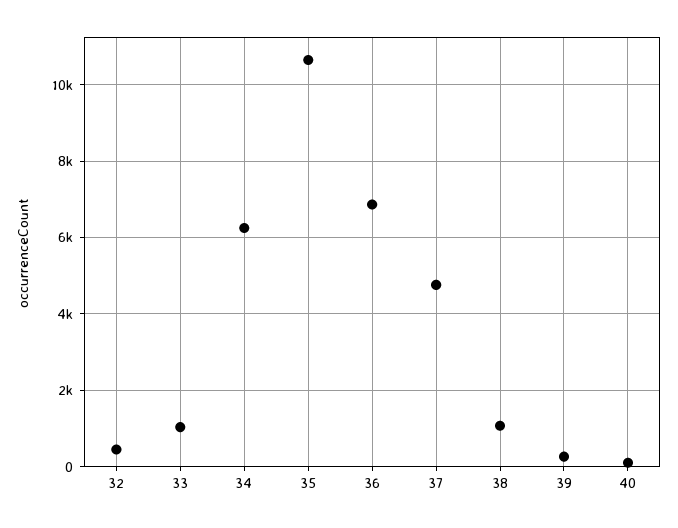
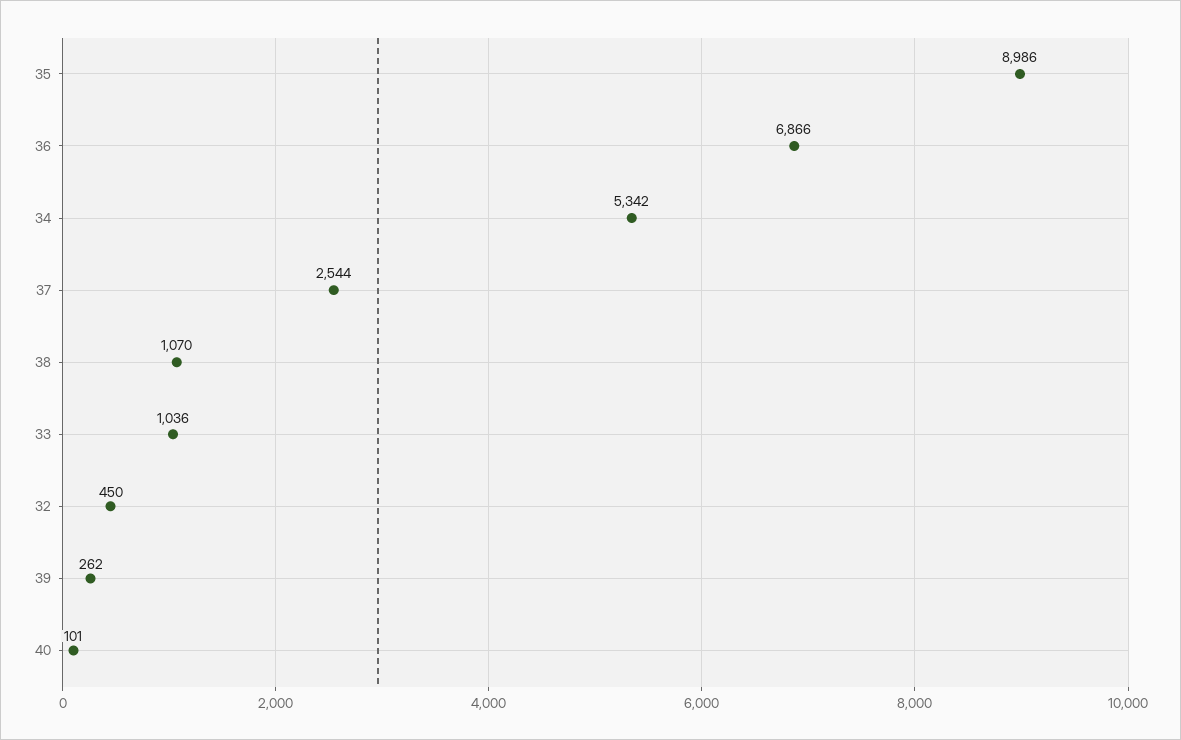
34: 6200 -> 5342
35: 10600 -> 8986
37: 4800 -> 2544

